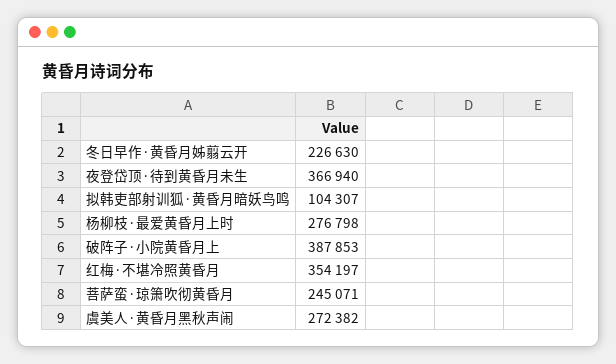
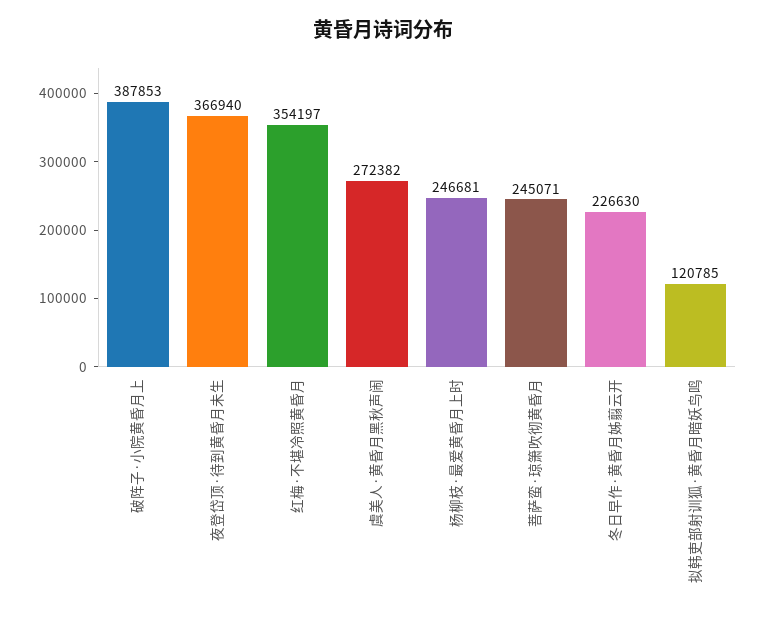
拟韩吏部射训狐·黄昏月暗妖鸟鸣: 104307 -> 120785
杨柳枝·最爱黄昏月上时: 276798 -> 246681

